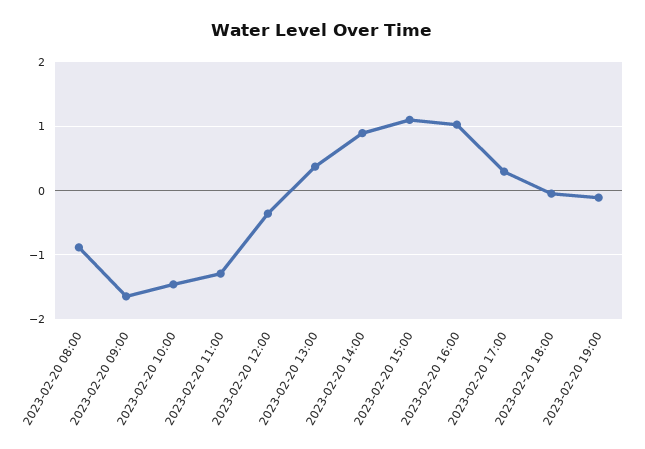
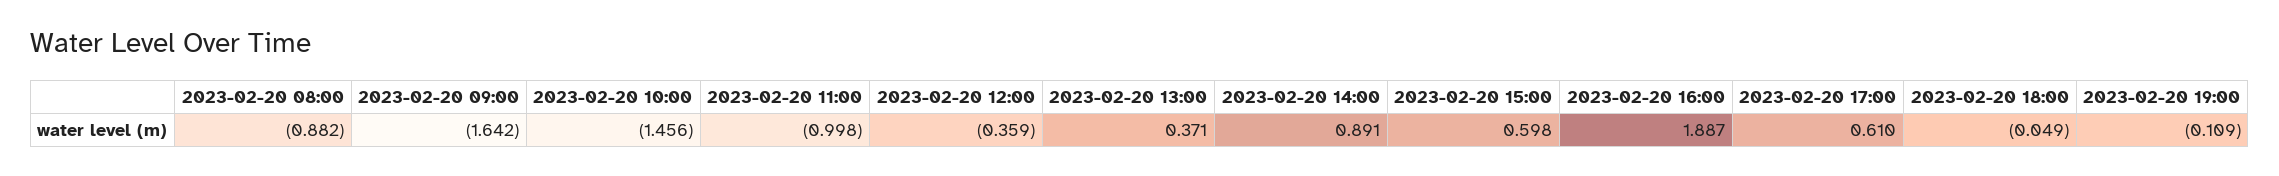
2023-02-20 11:00: -1.3 -> -0.998
2023-02-20 15:00: 1.1 -> 0.598
2023-02-20 16:00: 1 -> 1.887
2023-02-20 17:00: 0.3 -> 0.61

